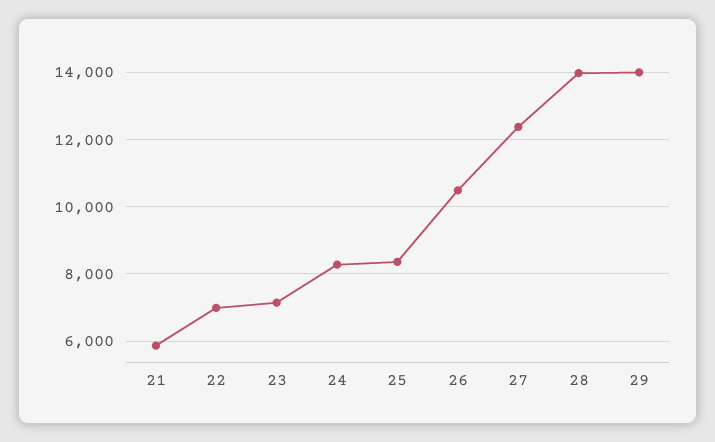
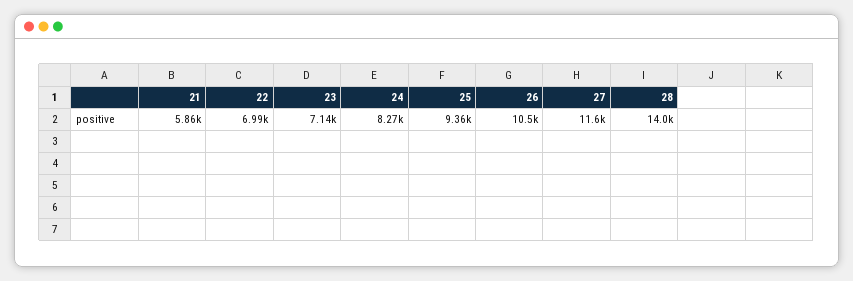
25: 8400 -> 9360
27: 12400 -> 11600
29: 14000 -> none

